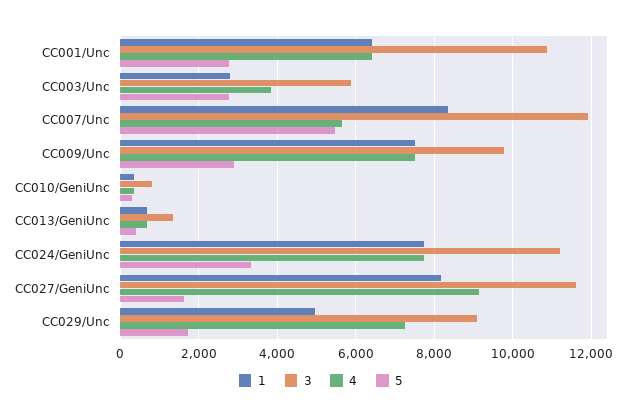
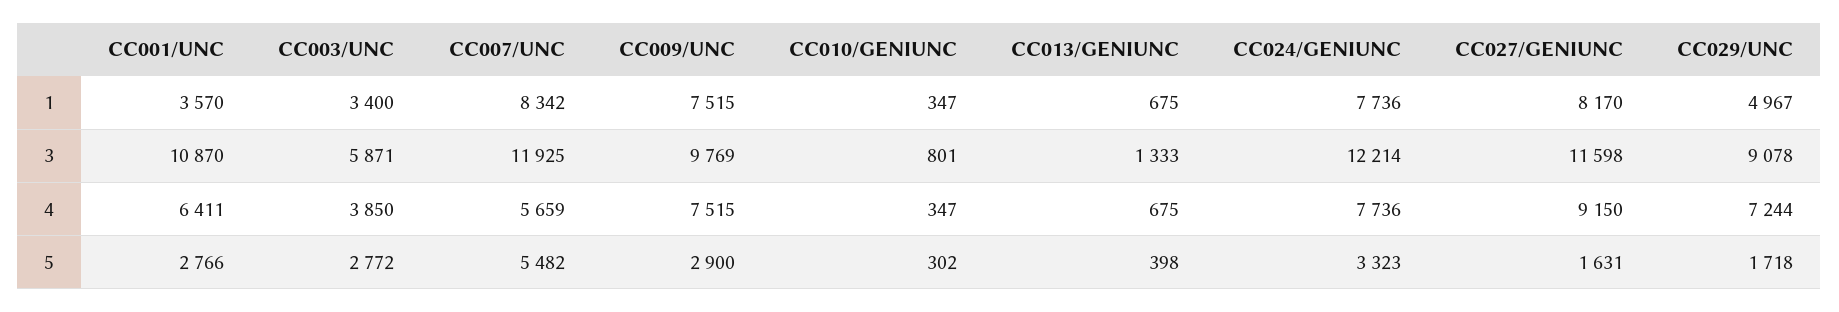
1, CC001/Unc: 6400 -> 3570
1, CC003/Unc: 2800 -> 3400
3, CC024/GeniUnc: 11200 -> 12214

